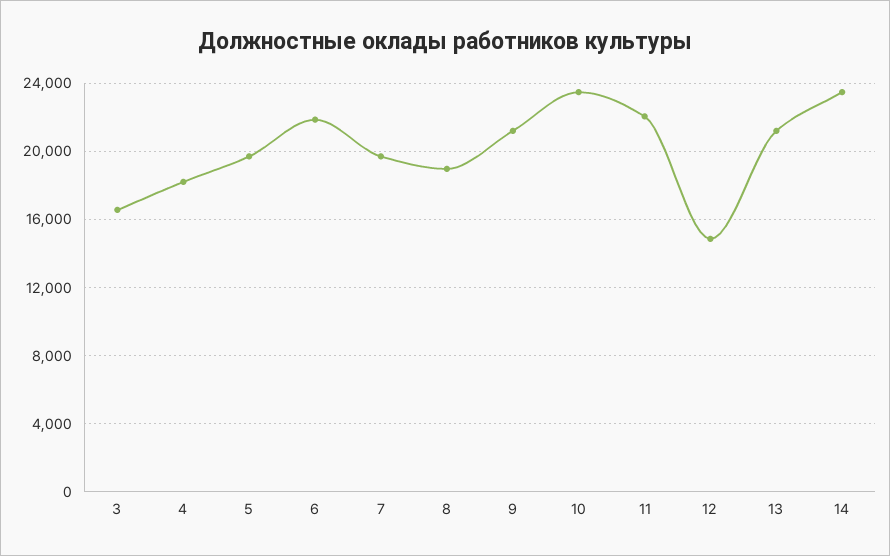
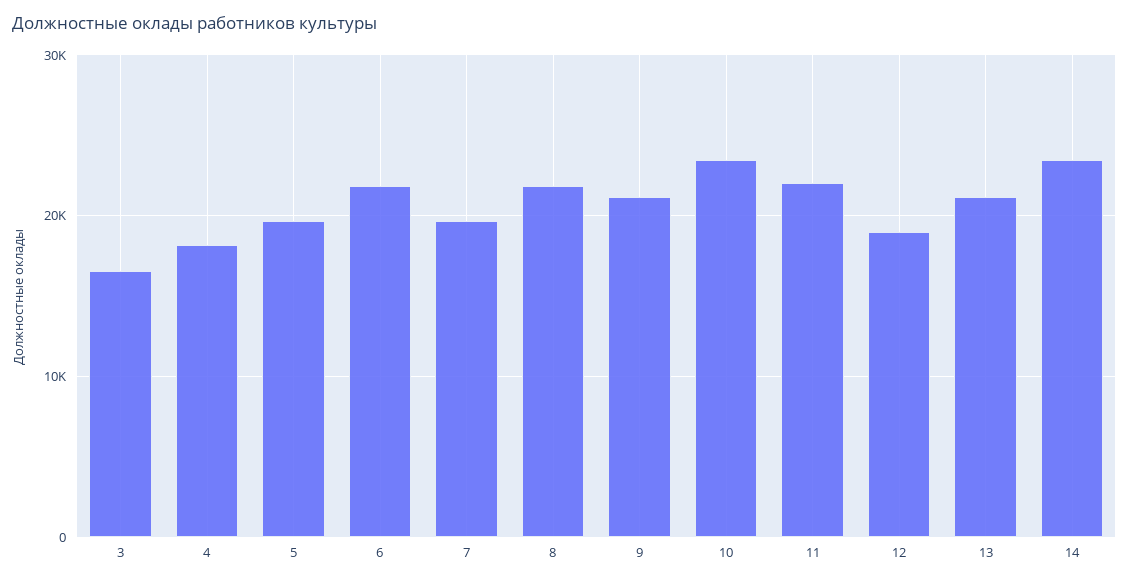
8: 19000 -> 22000
12: 15000 -> 19000

